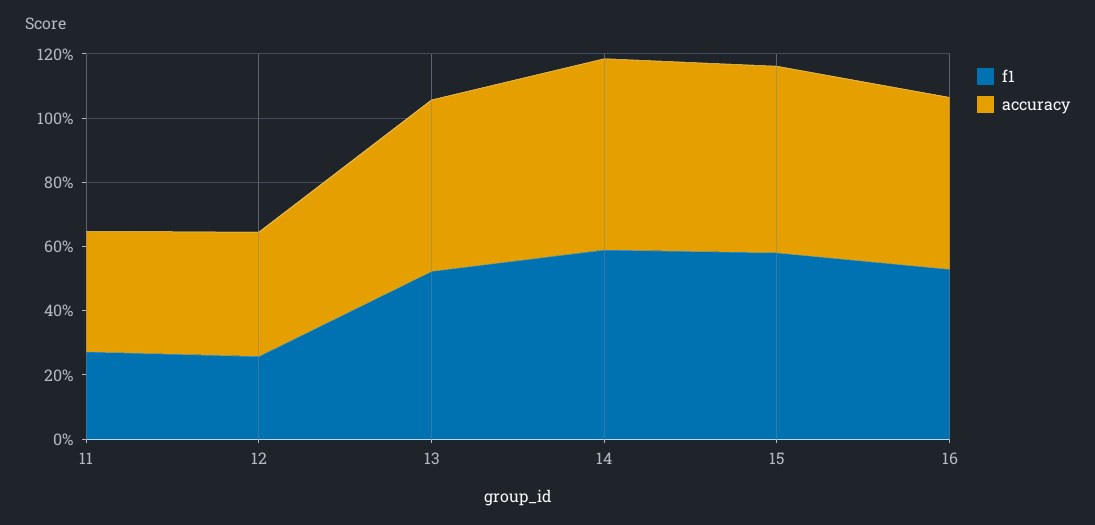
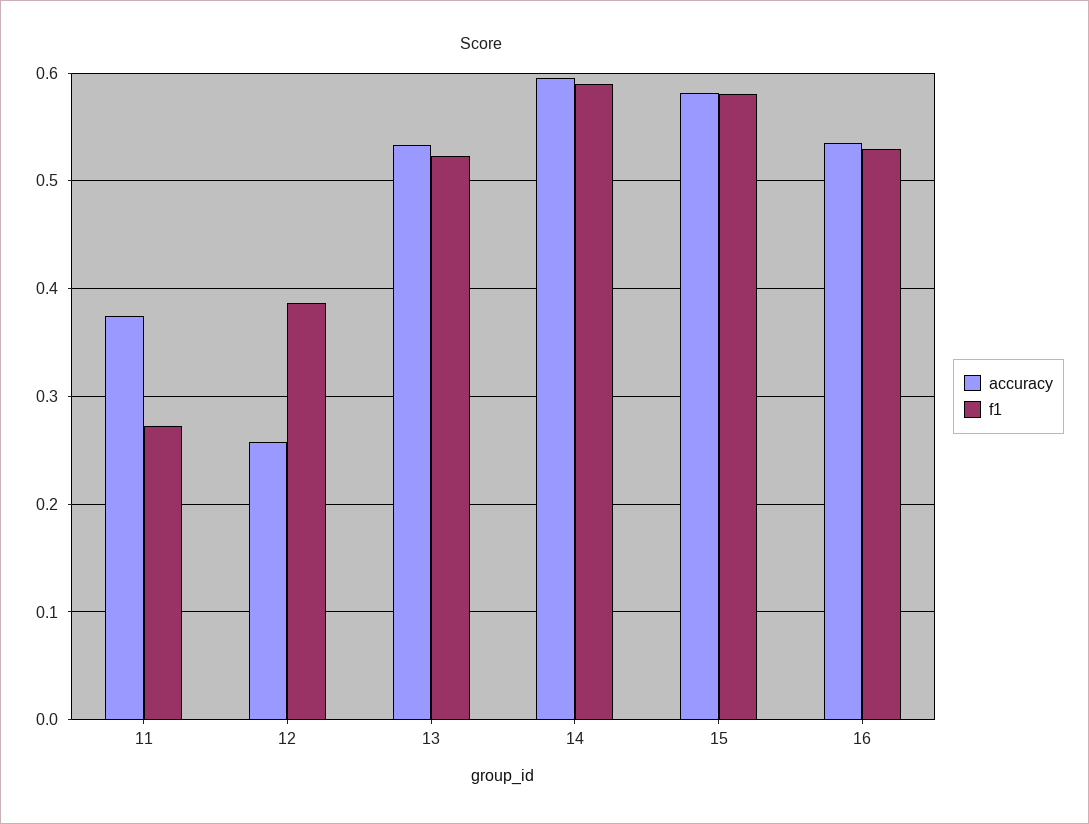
f1, 12: 0.25 -> 0.39
accuracy, 12: 0.4 -> 0.26

